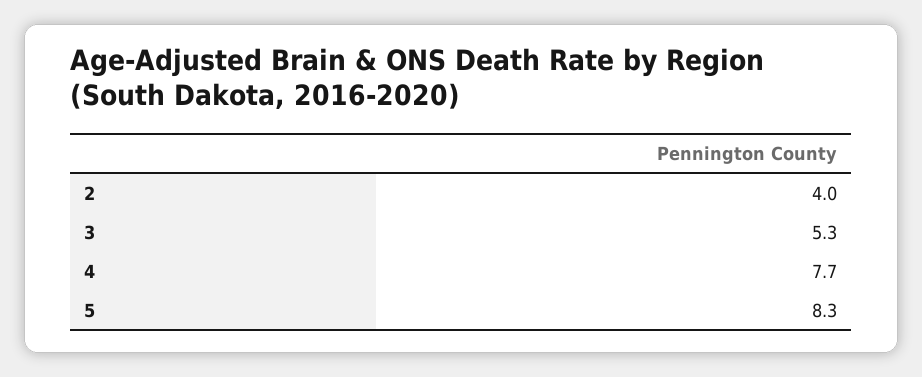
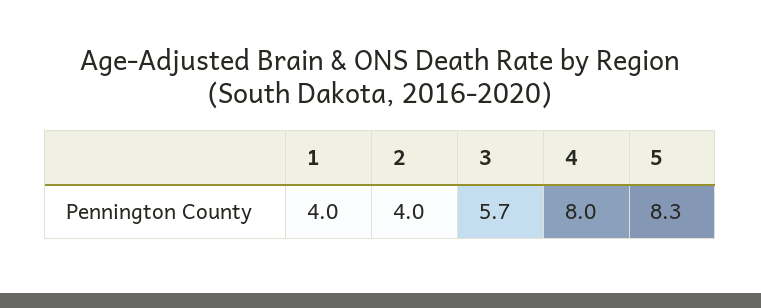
3: 5.3 -> 5.7
4: 7.7 -> 8
1: none -> 4

